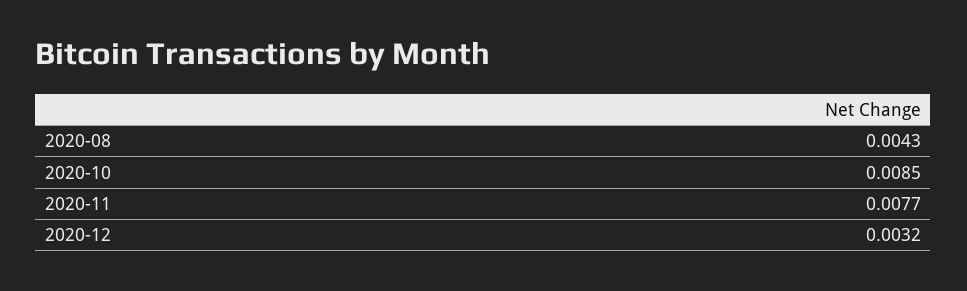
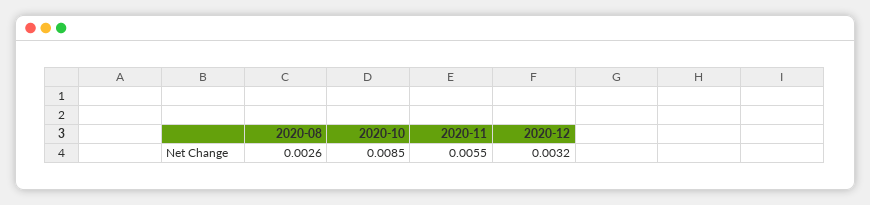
2020-08: 0.0043 -> 0.0026
2020-11: 0.0077 -> 0.0055

